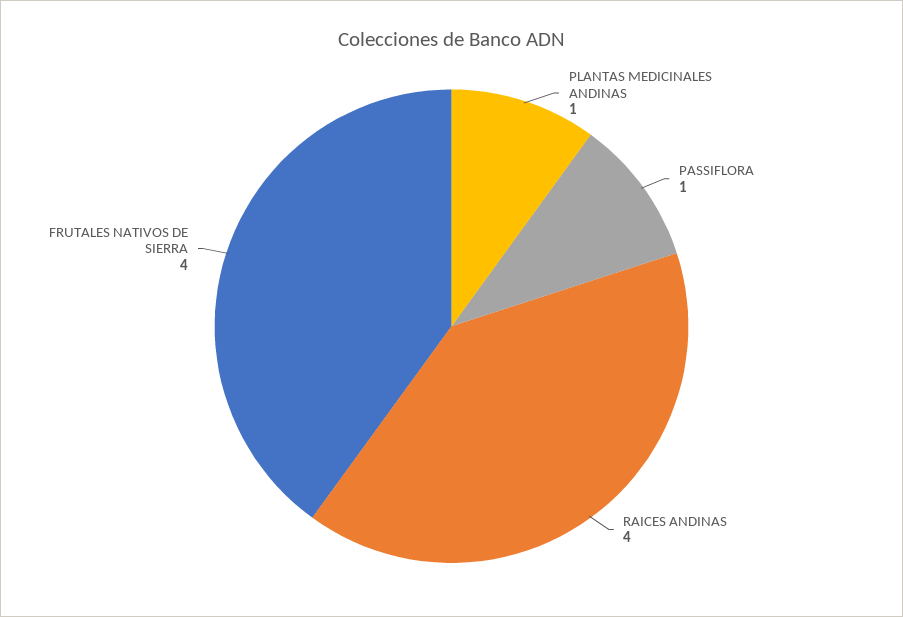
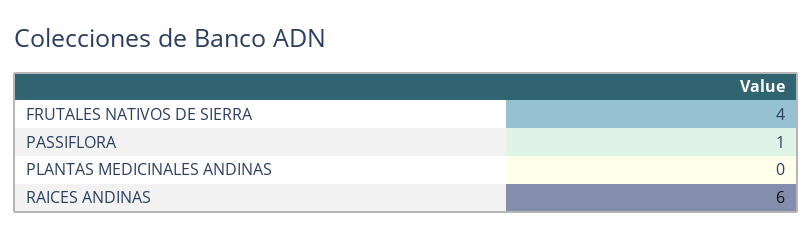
PLANTAS MEDICINALES ANDINAS: 1 -> 0
RAICES ANDINAS: 4 -> 6

